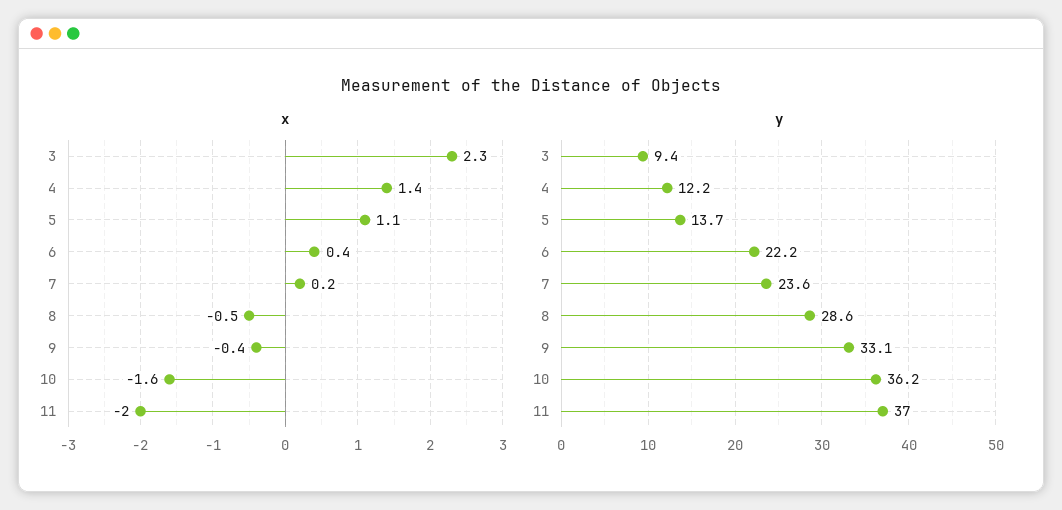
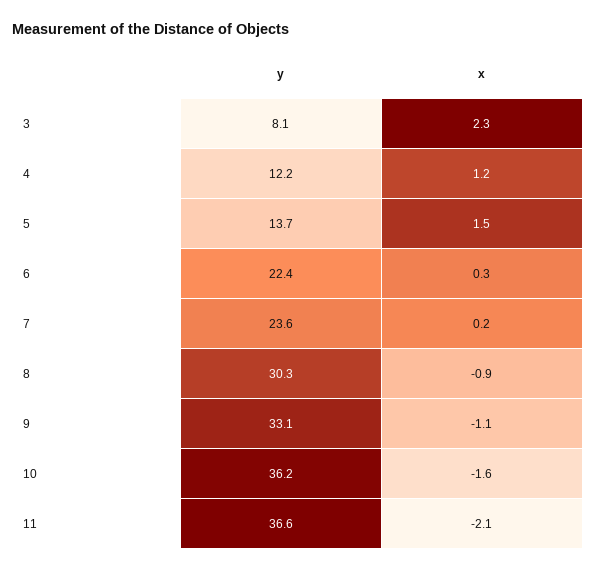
x, 4: 1.4 -> 1.2
x, 5: 1.1 -> 1.5
x, 6: 0.4 -> 0.3
x, 8: -0.5 -> -0.9
x, 9: -0.4 -> -1.1
x, 11: -2 -> -2.1
y, 3: 9.4 -> 8.1
y, 6: 22.2 -> 22.4
y, 8: 28.6 -> 30.3
y, 11: 37 -> 36.6

